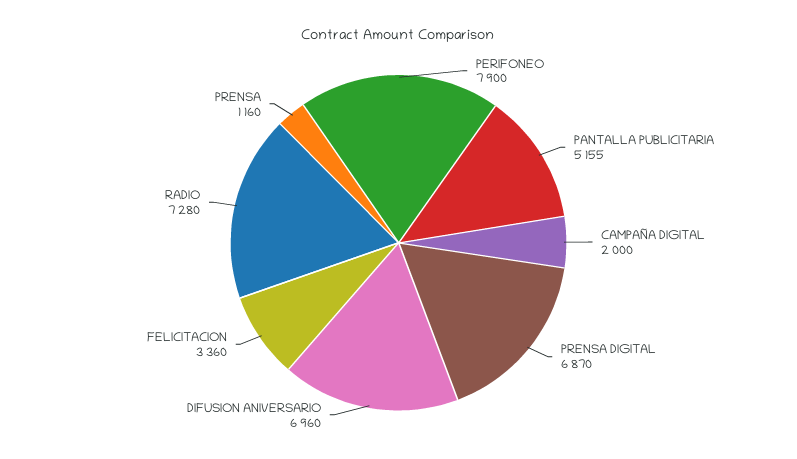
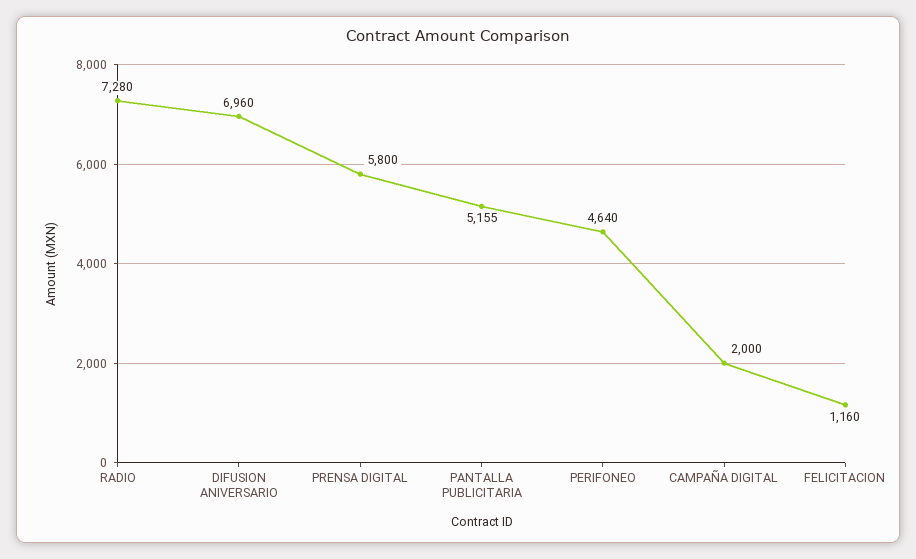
PERIFONEO: 7900 -> 4640
PRENSA DIGITAL: 6870 -> 5800
FELICITACION: 3360 -> 1160
PRENSA: 1160 -> none

